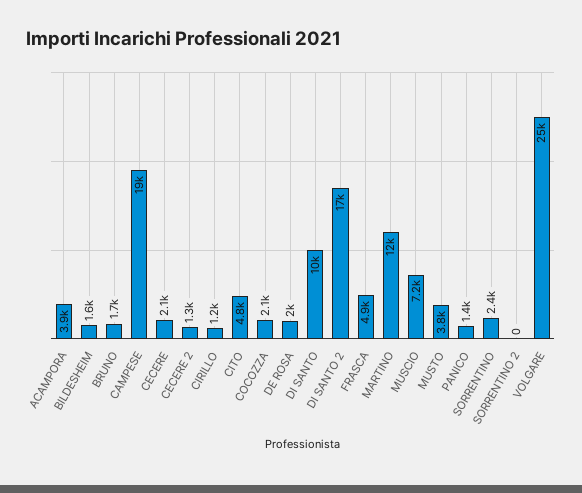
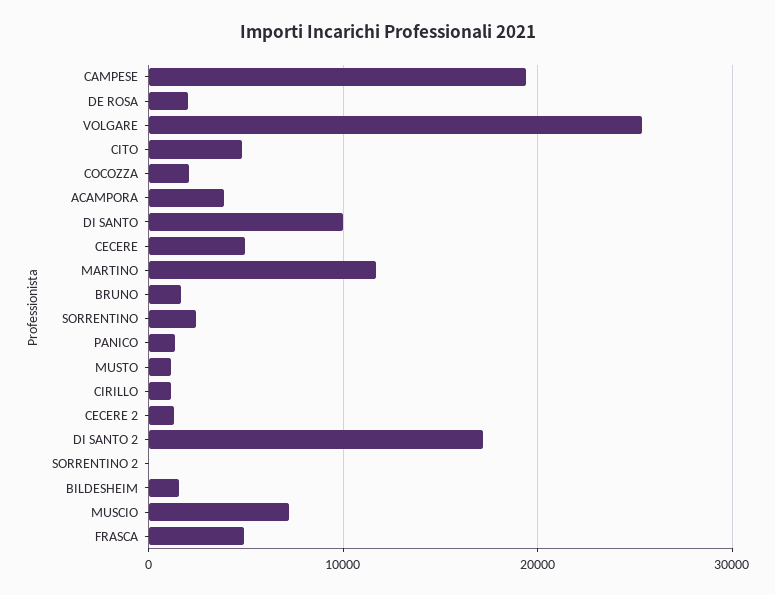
CECERE: 2100 -> 5000
MUSTO: 3800 -> 1000

